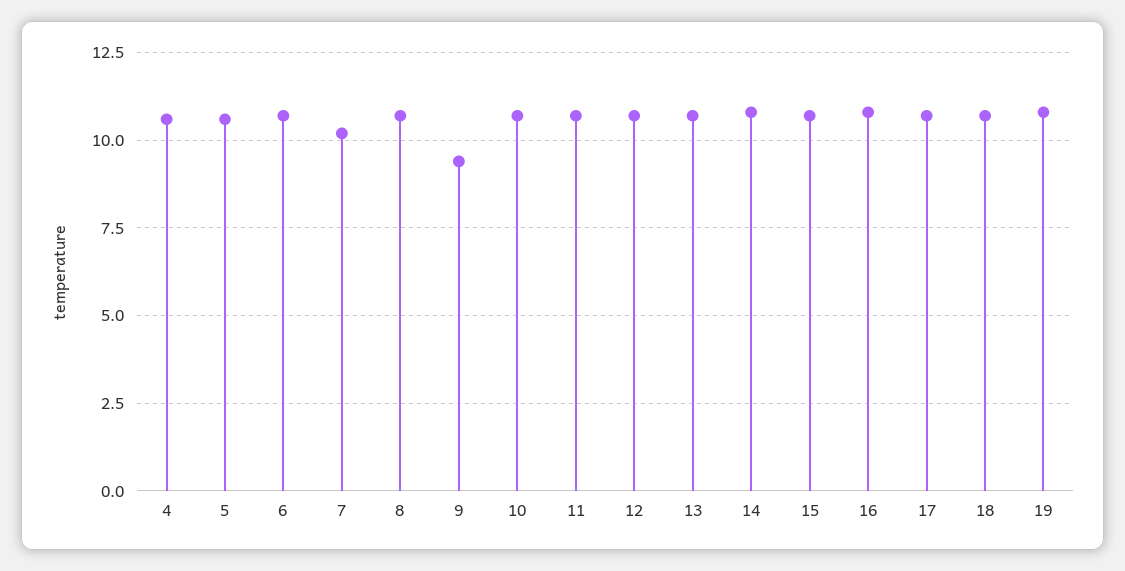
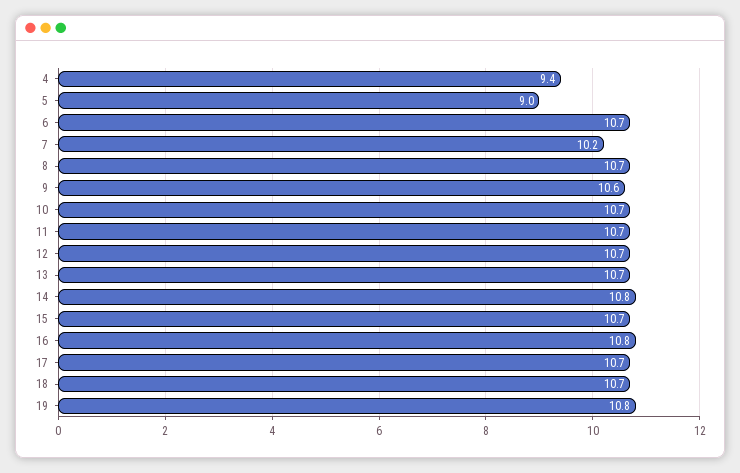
4: 10.5 -> 9.4
5: 10.5 -> 9
9: 9.5 -> 10.6

